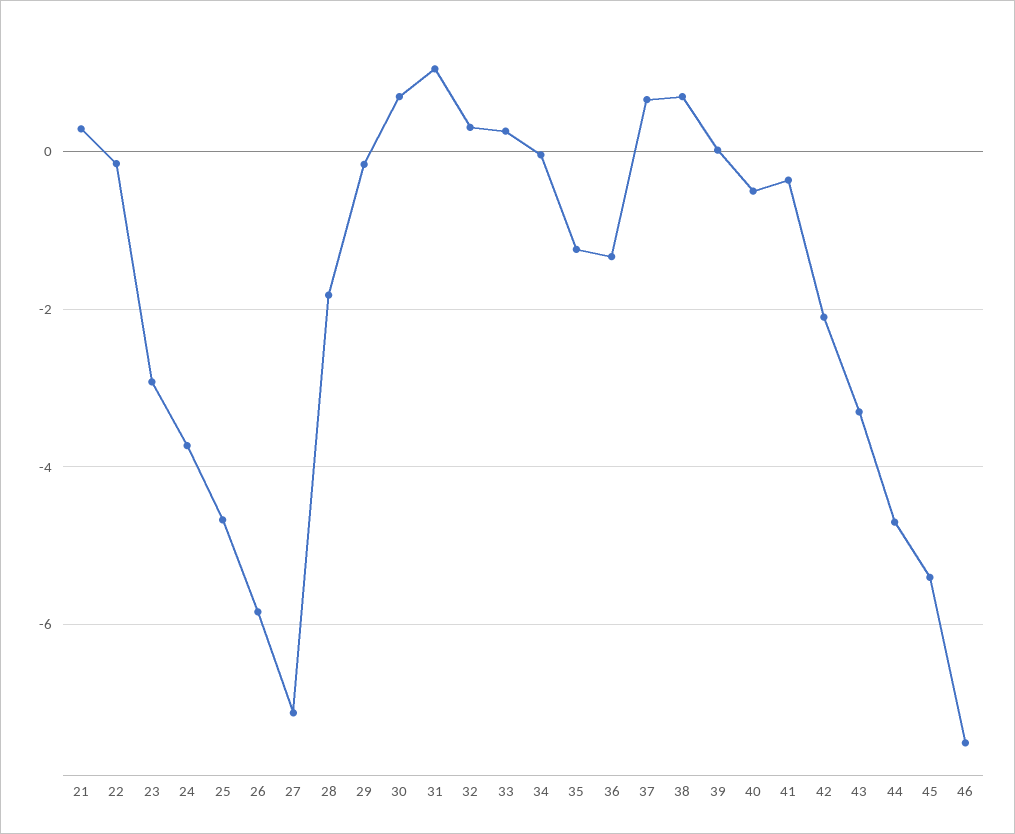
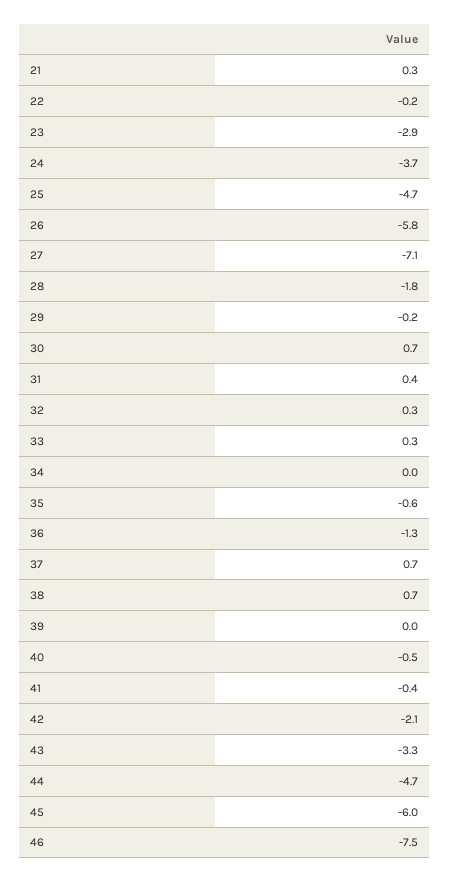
31: 1 -> 0.4
35: -1.2 -> -0.6
45: -5.4 -> -6

